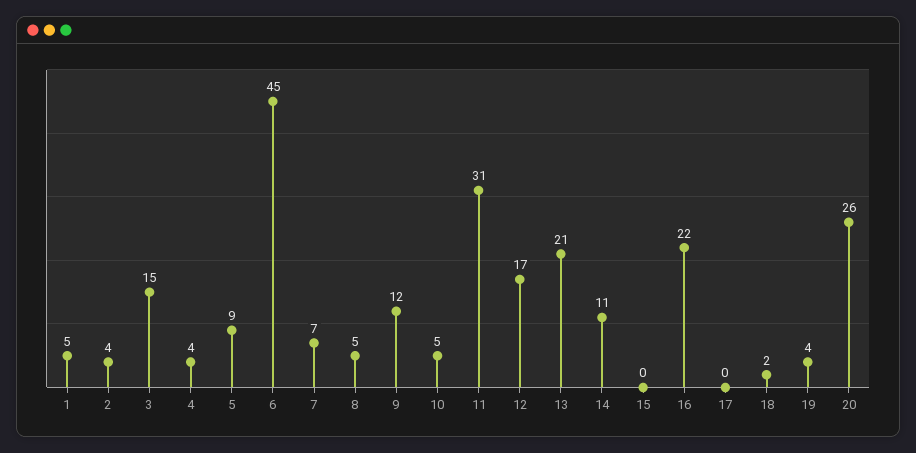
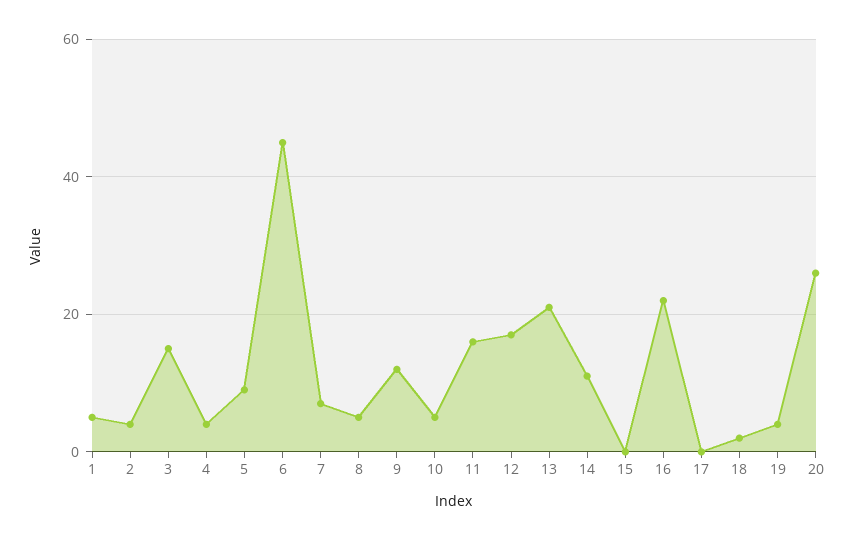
11: 31 -> 15

